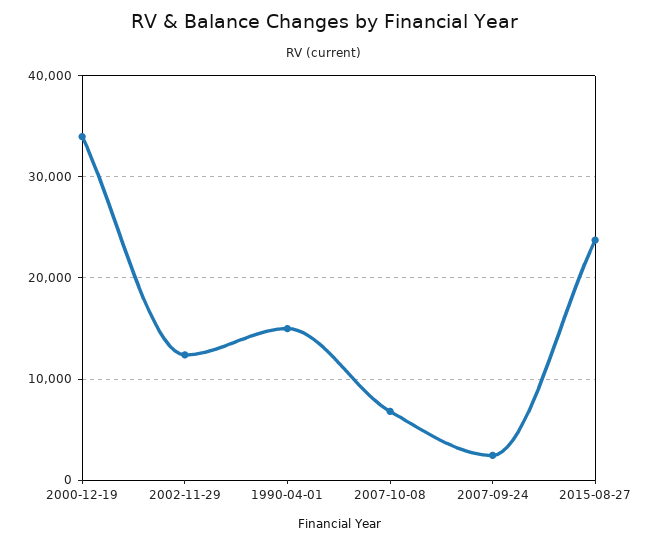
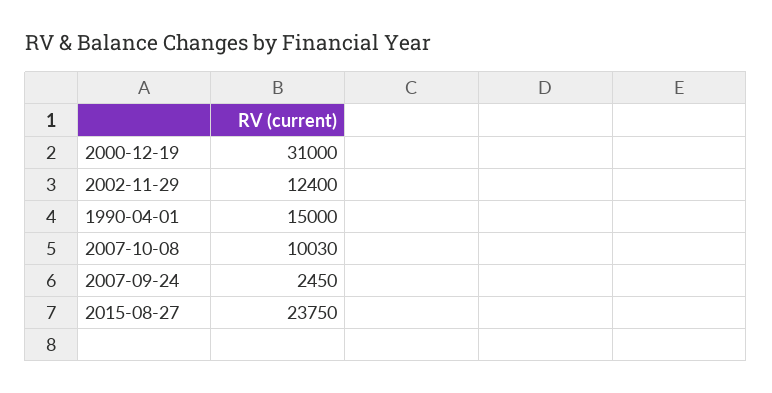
2000-12-19: 34000 -> 31000
2007-10-08: 7000 -> 10030

